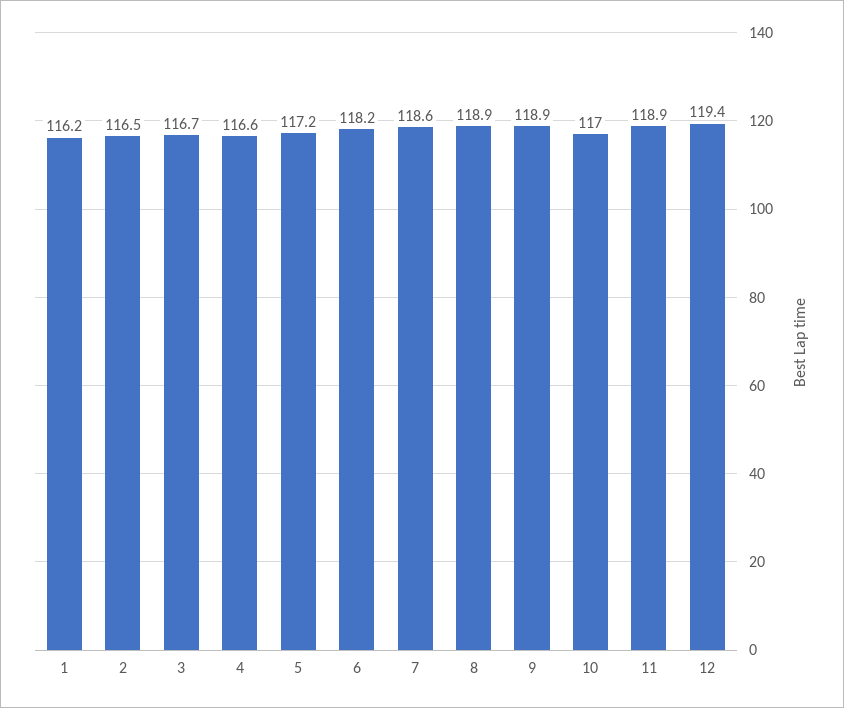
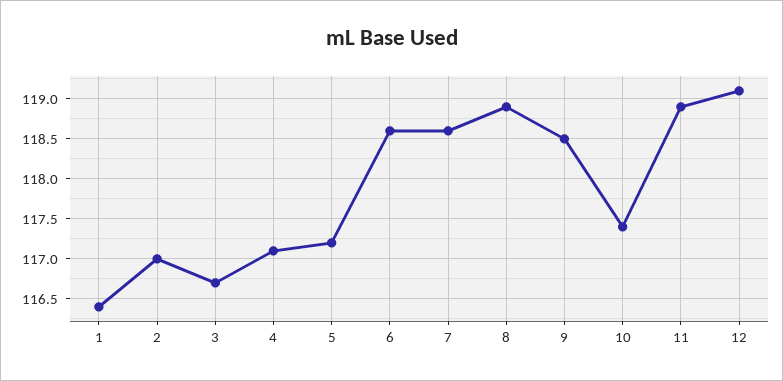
1: 116.2 -> 116.4
2: 116.5 -> 117
4: 116.6 -> 117.1
6: 118.2 -> 118.6
9: 118.9 -> 118.5
10: 117 -> 117.4
12: 119.4 -> 119.1

